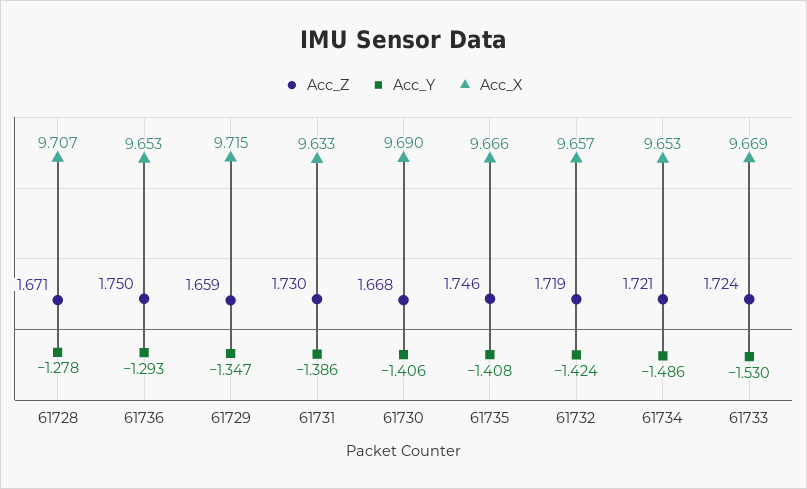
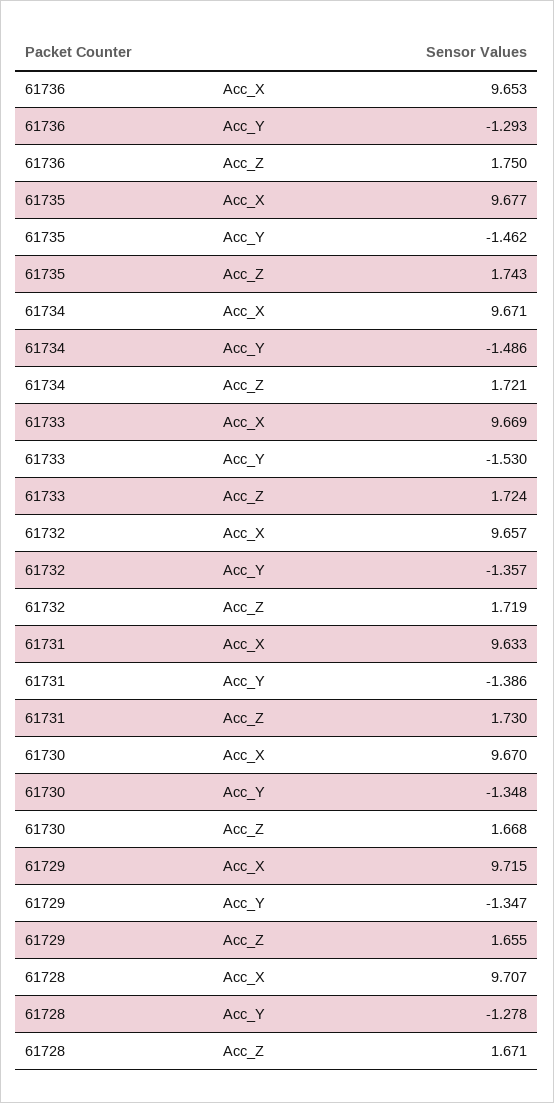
Acc_Z, 61729: 1.659 -> 1.655
Acc_Y, 61730: -1.406 -> -1.348
Acc_X, 61730: 9.69 -> 9.67
Acc_Z, 61735: 1.746 -> 1.743
Acc_Y, 61735: -1.408 -> -1.462
Acc_X, 61735: 9.666 -> 9.677
Acc_Y, 61732: -1.424 -> -1.357
Acc_X, 61734: 9.653 -> 9.671

